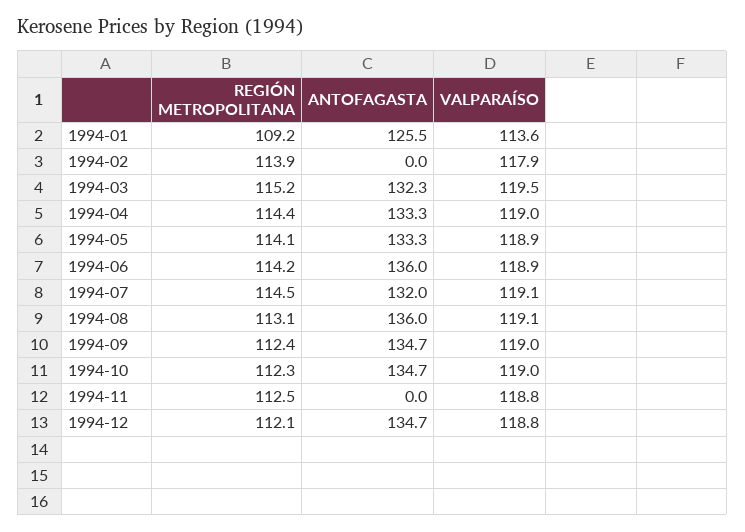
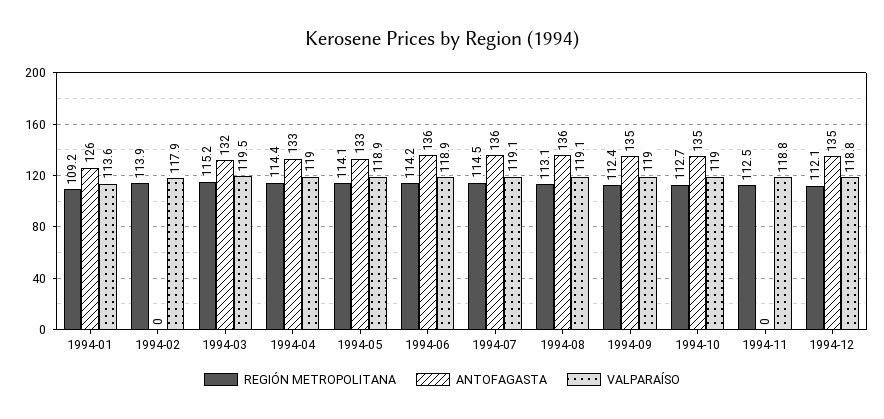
ANTOFAGASTA, 1994-07: 132 -> 136
REGIÓN METROPOLITANA, 1994-10: 112.3 -> 112.7

